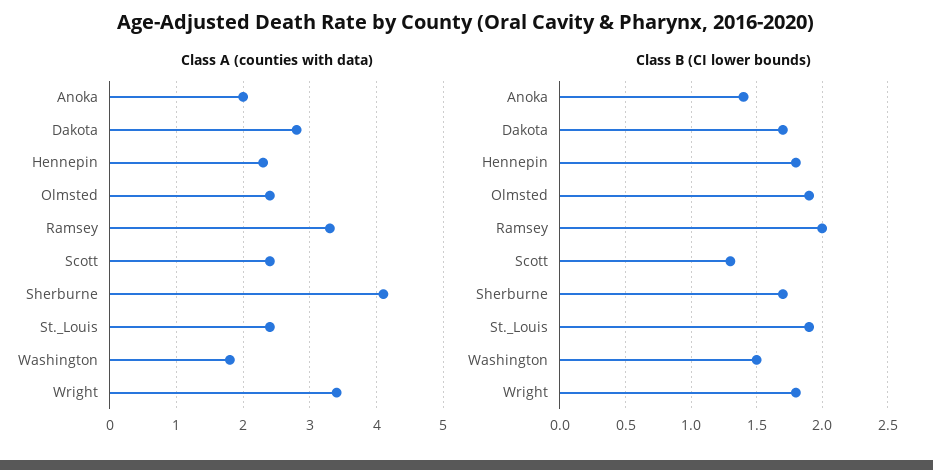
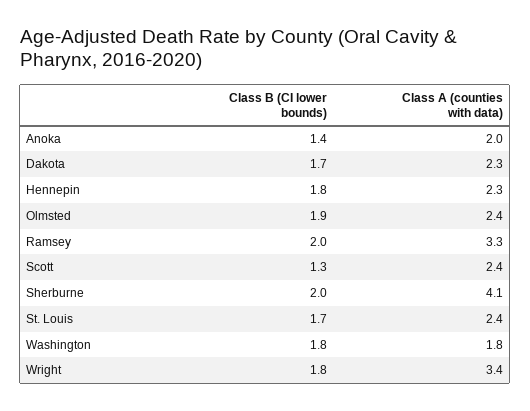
Class A (counties with data), Dakota: 2.8 -> 2.3
Class B (CI lower bounds), Sherburne: 1.7 -> 2
Class B (CI lower bounds), St._Louis: 1.9 -> 1.7
Class B (CI lower bounds), Washington: 1.5 -> 1.8

